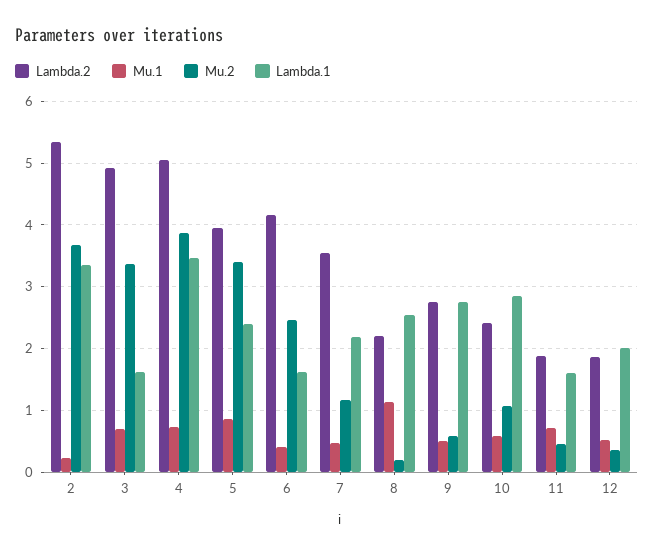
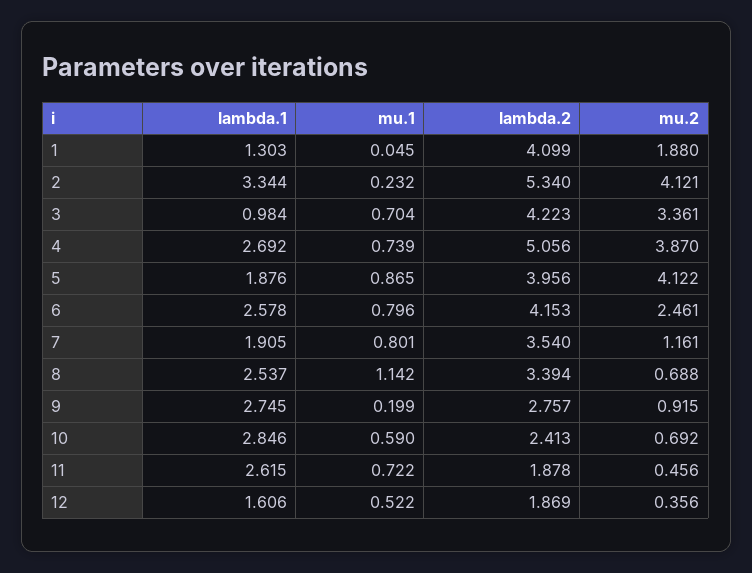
Mu.2, 2: 3.7 -> 4.121
Lambda.2, 3: 4.9 -> 4.223
Lambda.1, 3: 1.6 -> 0.984
Lambda.1, 4: 3.5 -> 2.692
Mu.2, 5: 3.4 -> 4.122
Lambda.1, 5: 2.4 -> 1.876
Mu.1, 6: 0.4 -> 0.796
Lambda.1, 6: 1.6 -> 2.578
Mu.1, 7: 0.5 -> 0.801
Lambda.1, 7: 2.2 -> 1.905
Lambda.2, 8: 2.2 -> 3.394
Mu.2, 8: 0.2 -> 0.688
Mu.1, 9: 0.5 -> 0.199
Mu.2, 9: 0.6 -> 0.915
Mu.2, 10: 1.1 -> 0.692
Lambda.1, 11: 1.6 -> 2.615
Lambda.1, 12: 2 -> 1.606
Lambda.1, 1: none -> 1.303
Mu.1, 1: none -> 0.045
Lambda.2, 1: none -> 4.099
Mu.2, 1: none -> 1.88

